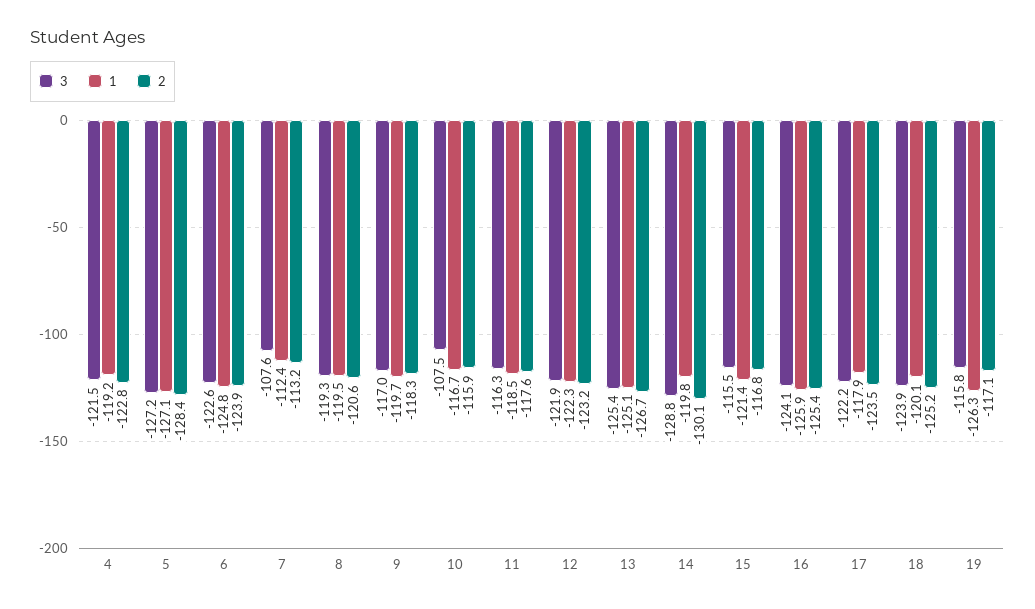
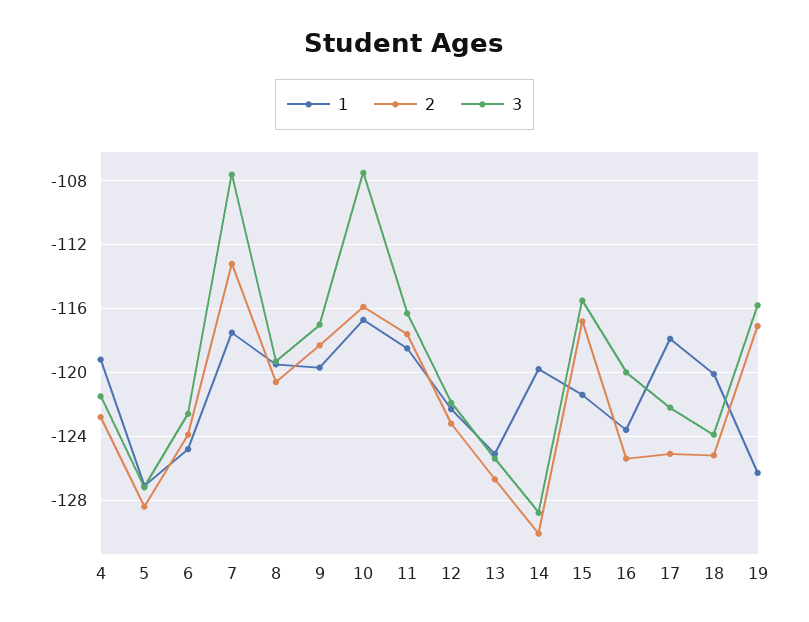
1, 7: -112.4 -> -117.5
3, 16: -124.1 -> -120
1, 16: -125.9 -> -123.5
2, 17: -123.5 -> -125

